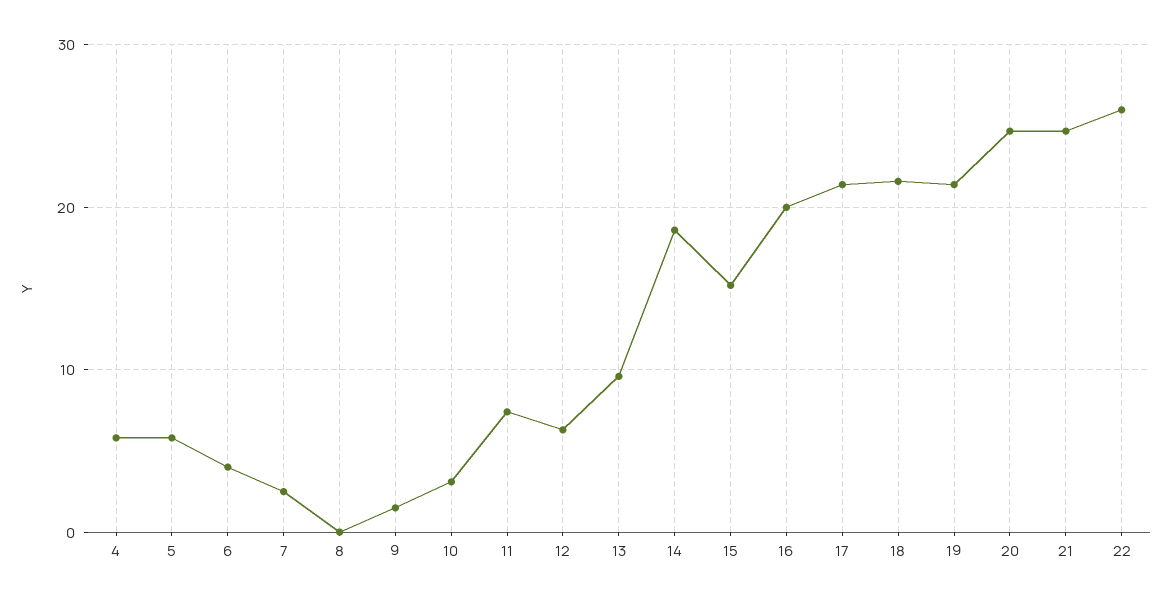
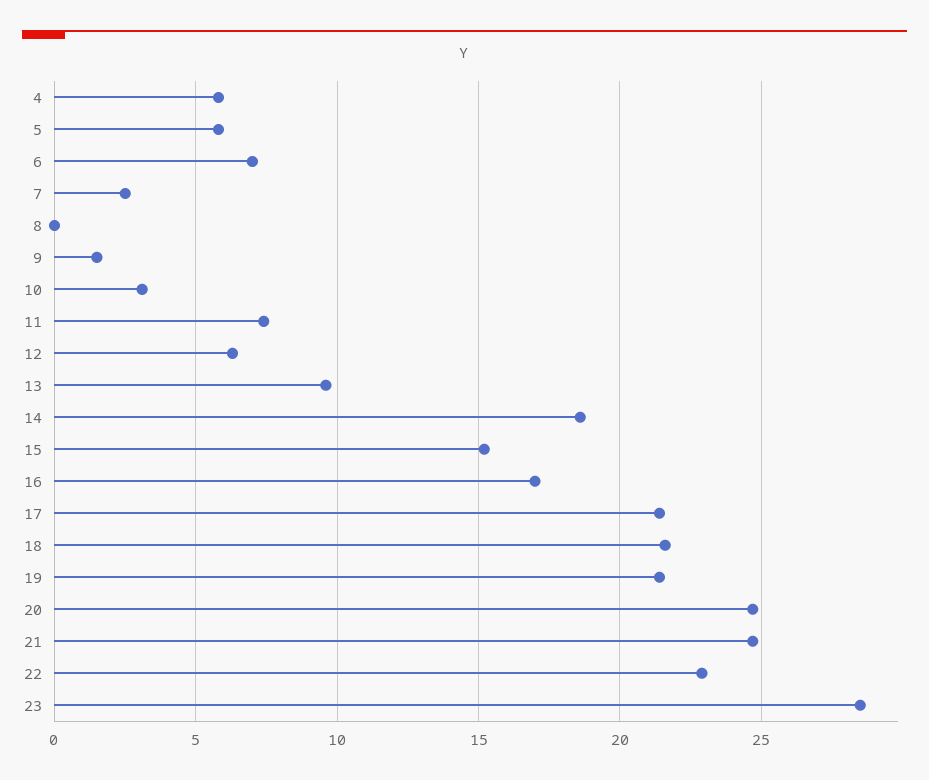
6: 4 -> 7
16: 20 -> 17
22: 26 -> 23
23: none -> 28.5

